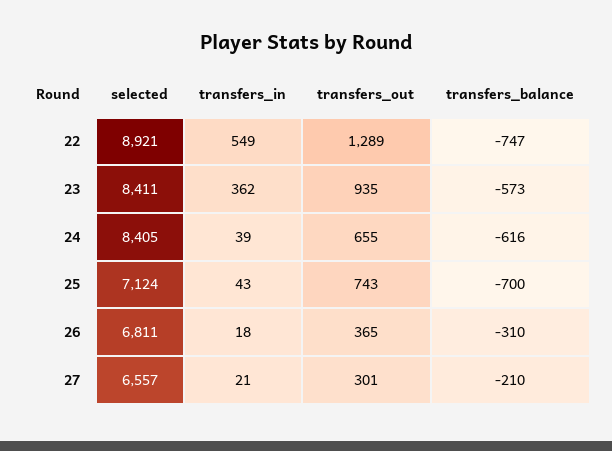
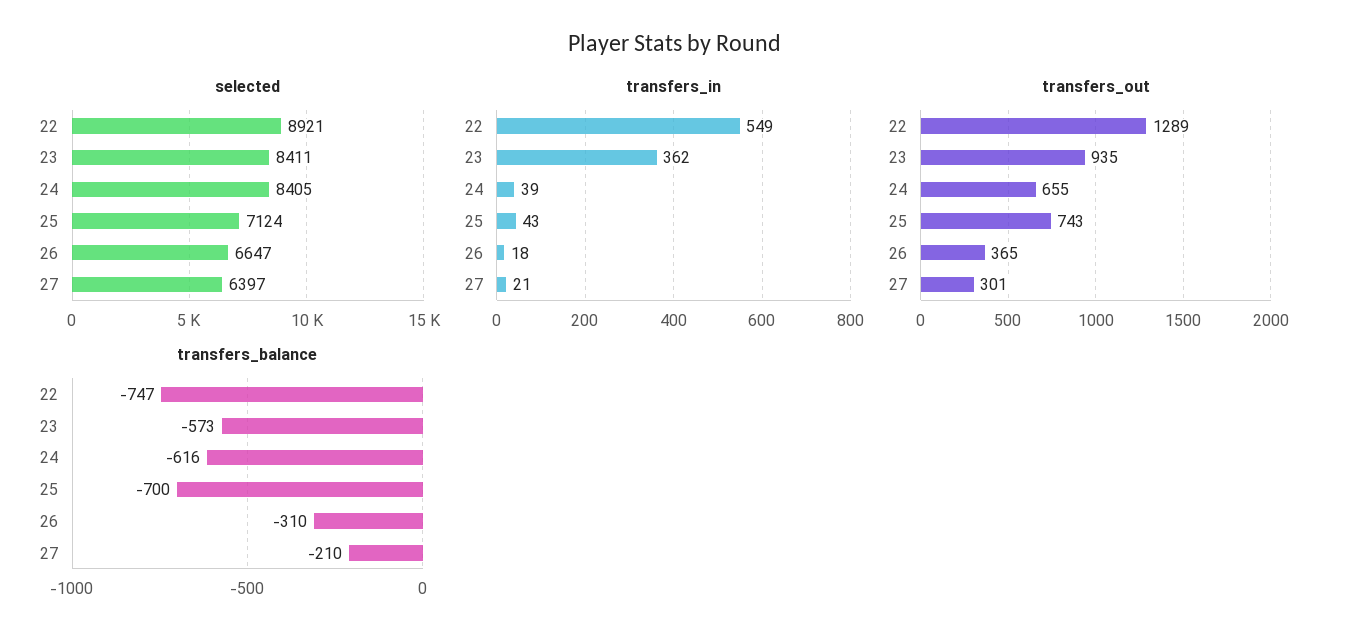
selected, 26: 6811 -> 6647
selected, 27: 6557 -> 6397

